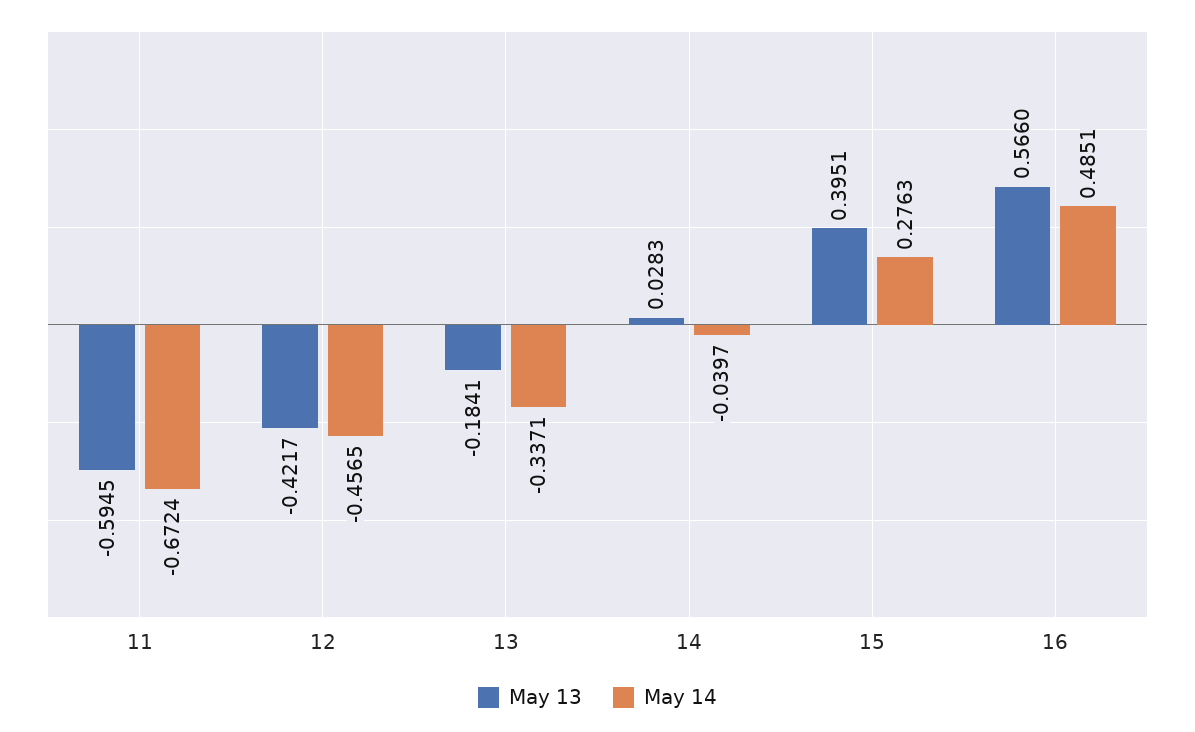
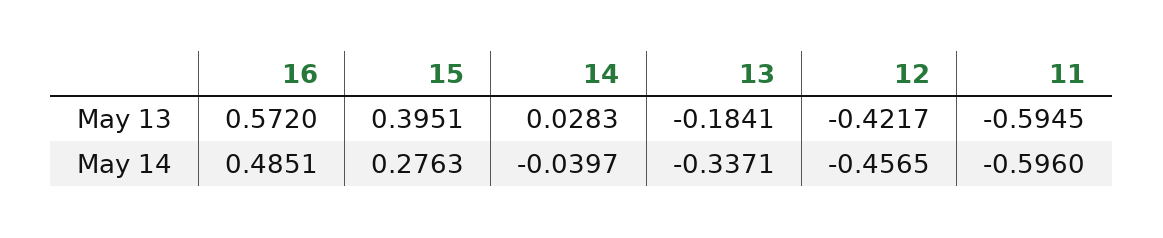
May 14, 11: -0.6724 -> -0.596
May 13, 16: 0.566 -> 0.572

